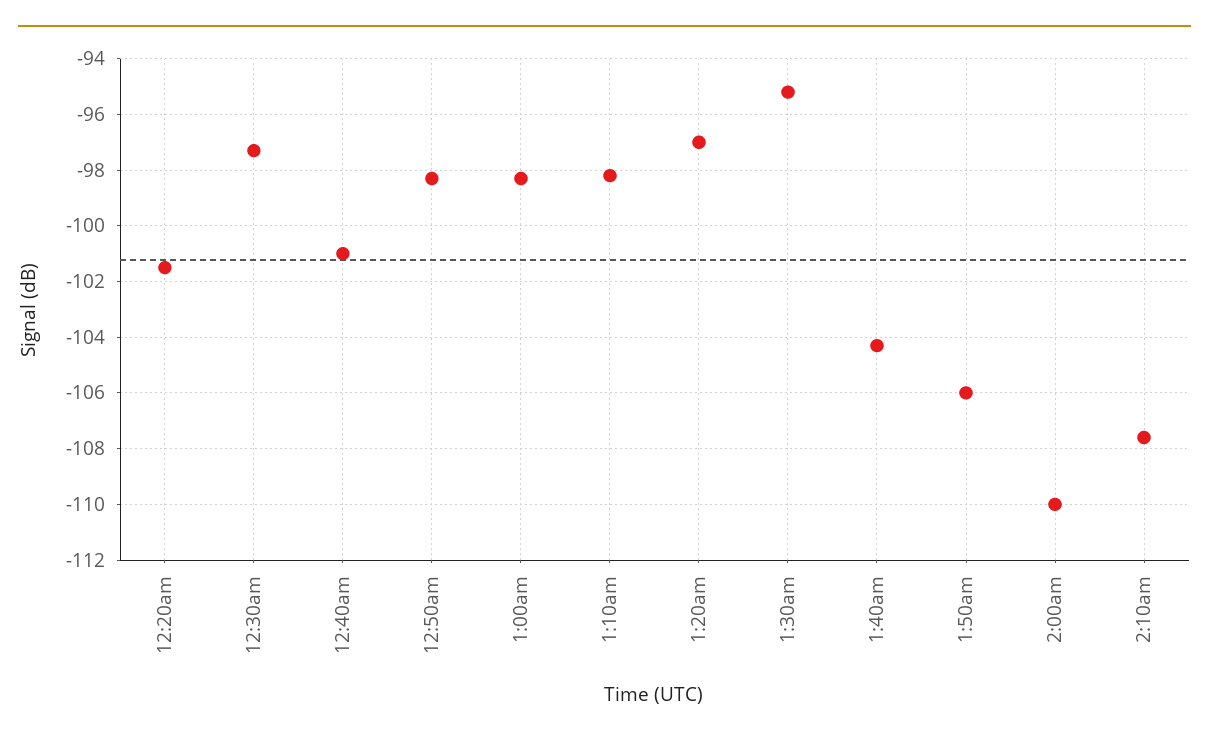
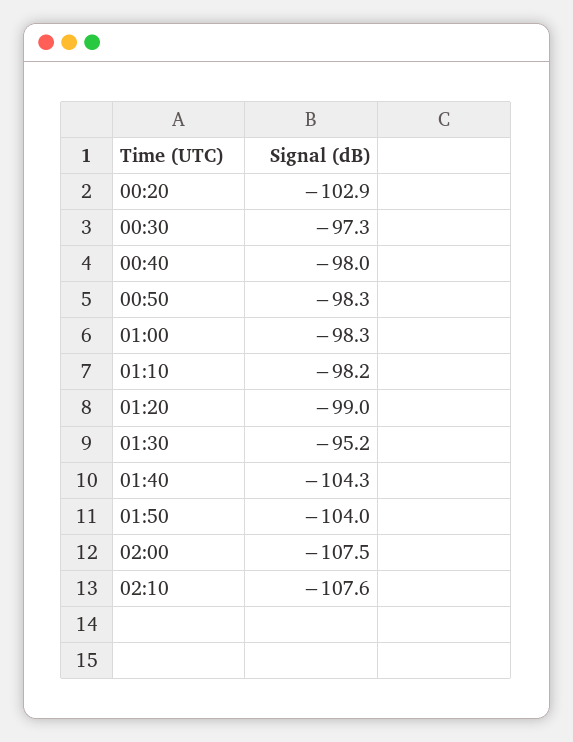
12:20am: -101.5 -> -102.9
12:40am: -101 -> -98
1:20am: -97 -> -99
1:50am: -106 -> -104
2:00am: -110 -> -107.5

